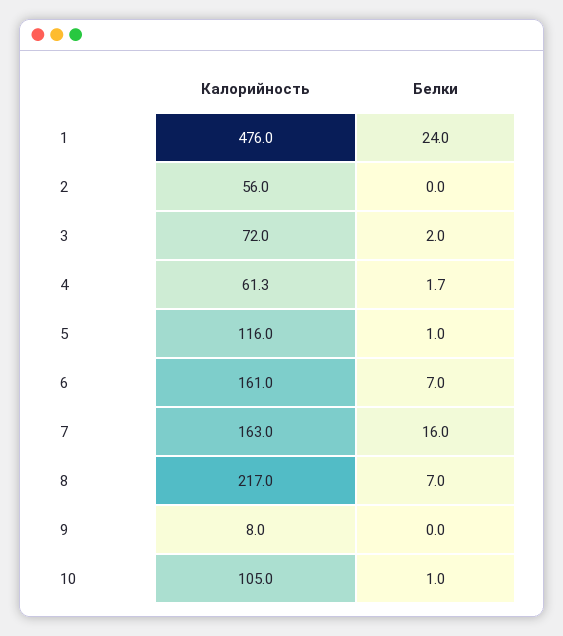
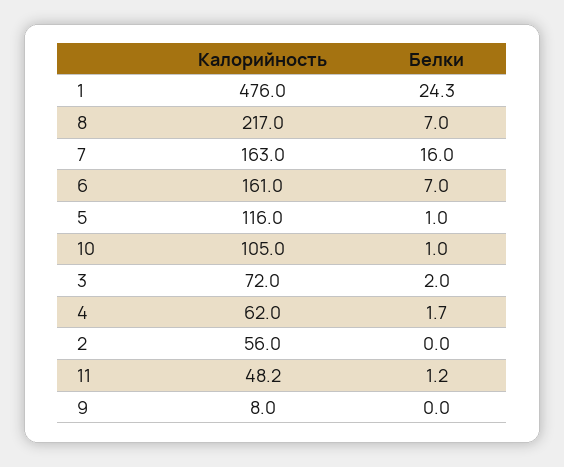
Белки, 1: 24 -> 24.3
Калорийность, 4: 61.3 -> 62
Калорийность, 11: none -> 48.2
Белки, 11: none -> 1.2

